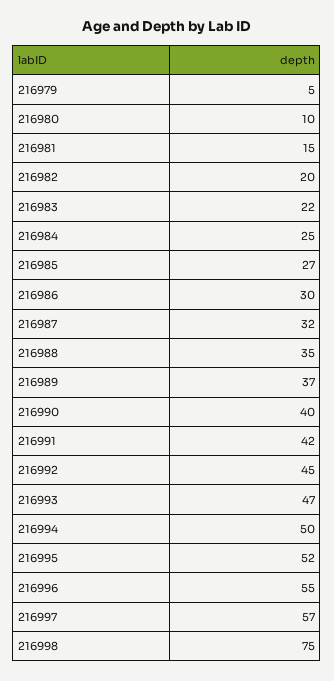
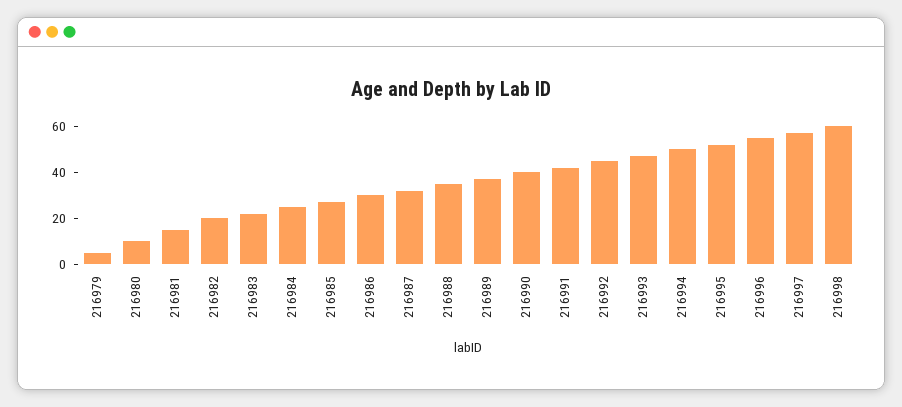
216998: 75 -> 60

